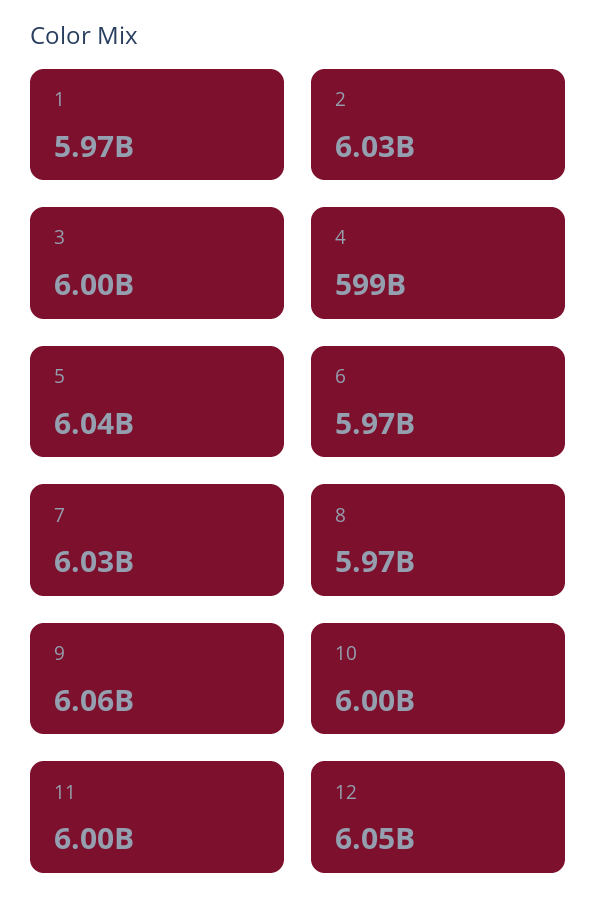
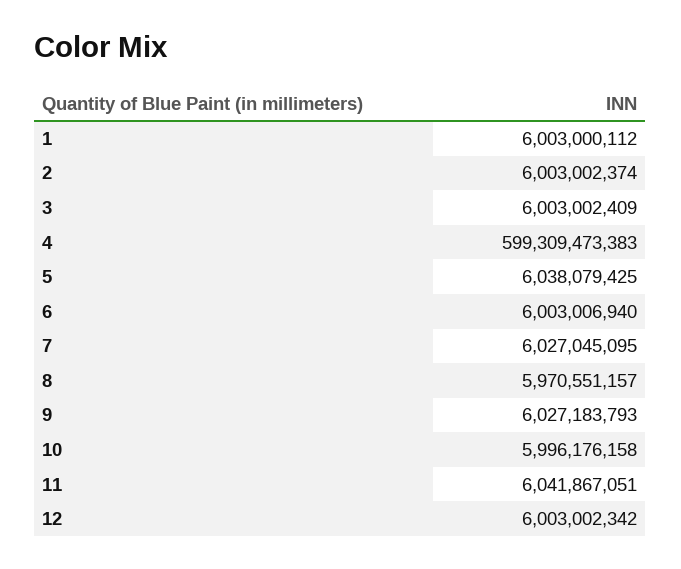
1: 5970000000 -> 6003000112
2: 6030000000 -> 6003002374
6: 5970000000 -> 6003006940
9: 6060000000 -> 6027183793
11: 6000000000 -> 6041867051
12: 6050000000 -> 6003002342

